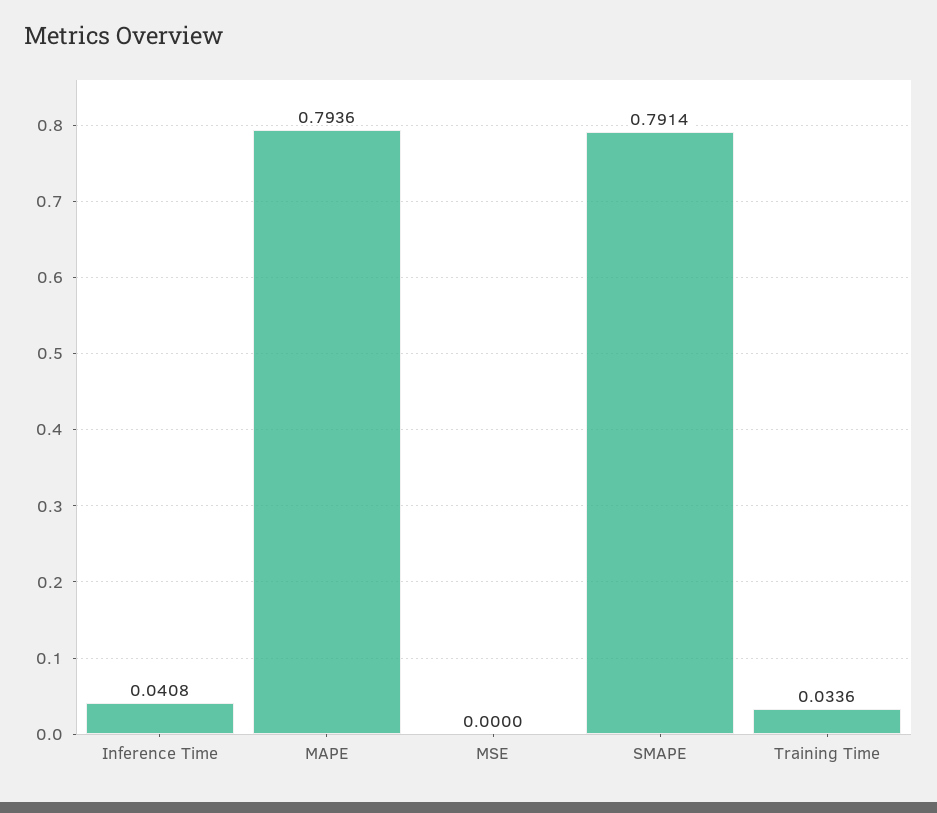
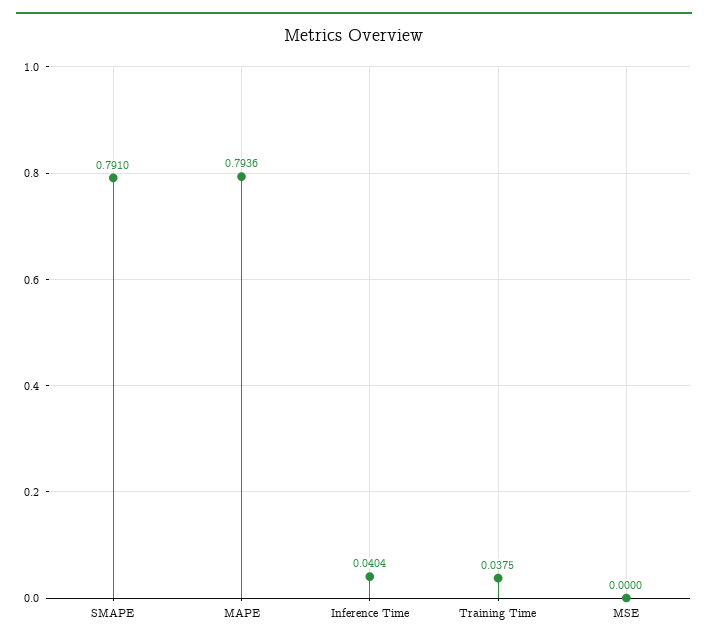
Inference Time: 0.0408 -> 0.0404
SMAPE: 0.7914 -> 0.791
Training Time: 0.0336 -> 0.0375

